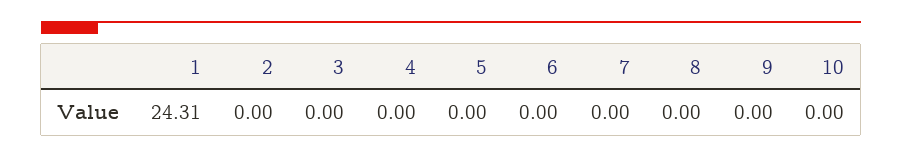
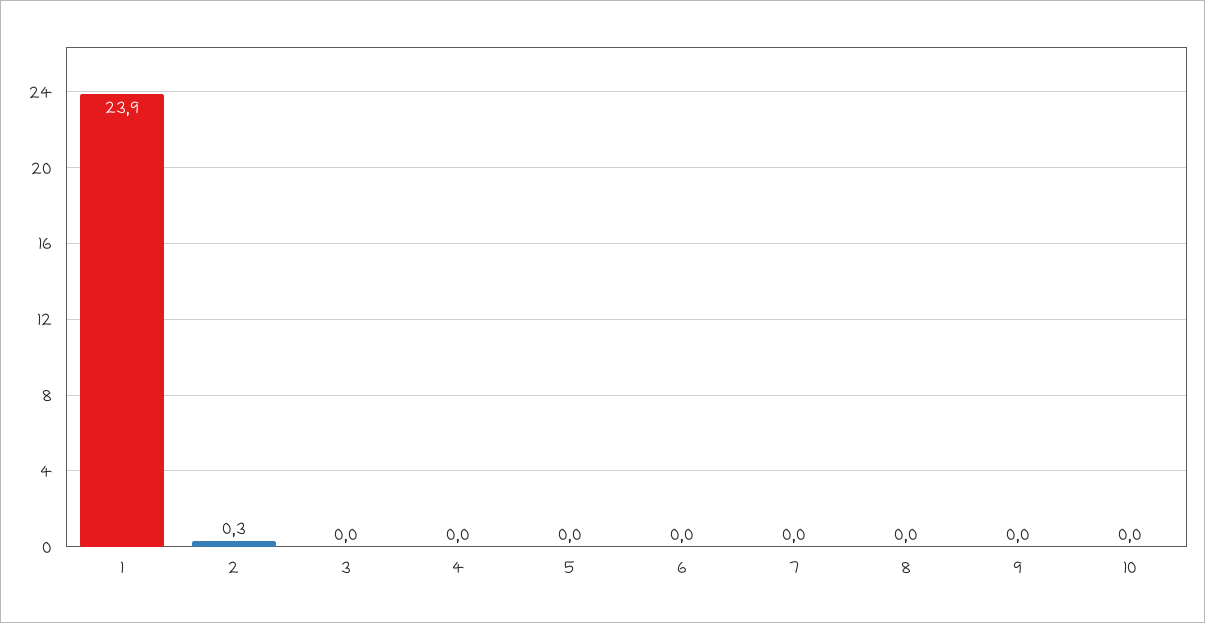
1: 24.31 -> 23.9
2: 0 -> 0.3

